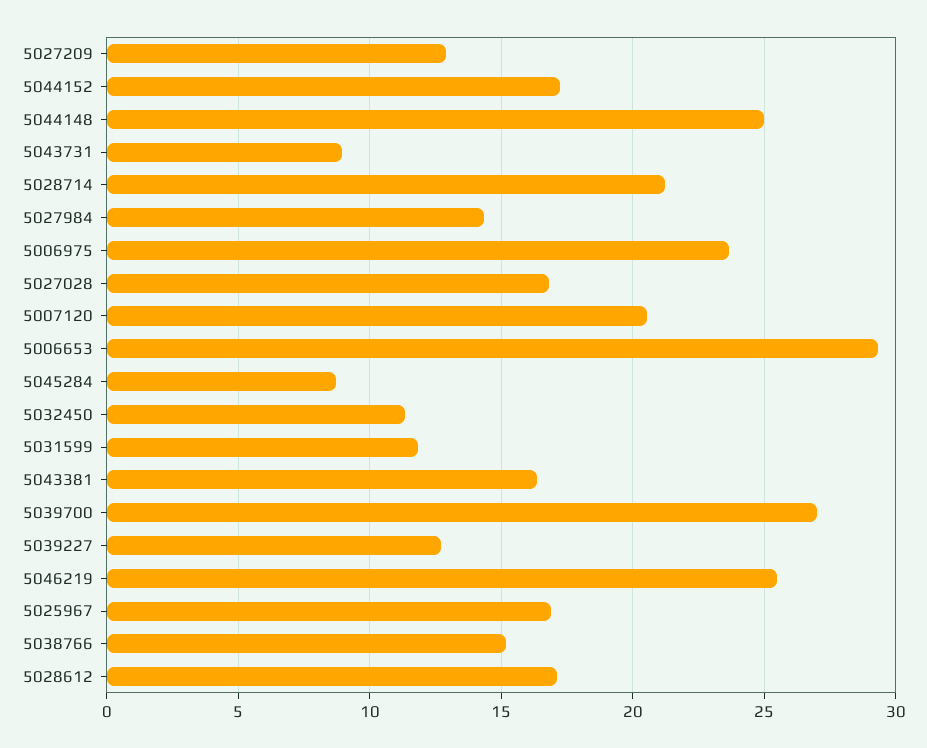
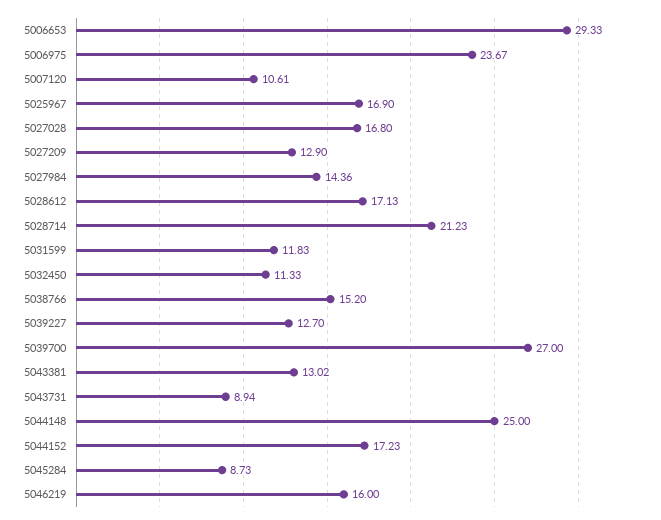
5007120: 20.5 -> 10.61
5043381: 16.5 -> 13.02
5046219: 25.5 -> 16

